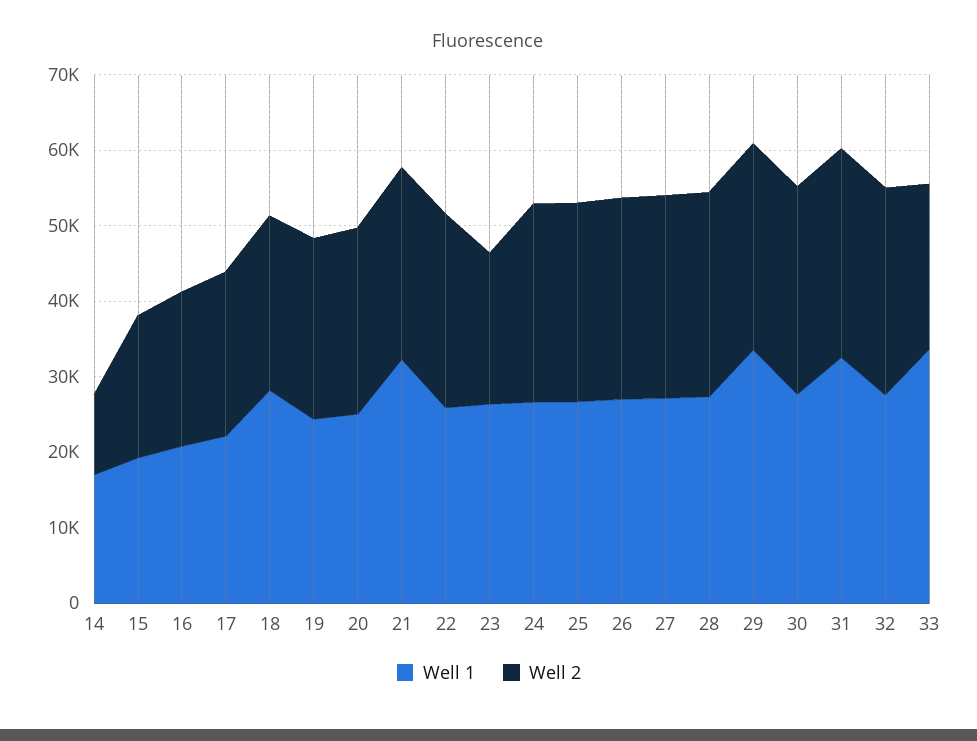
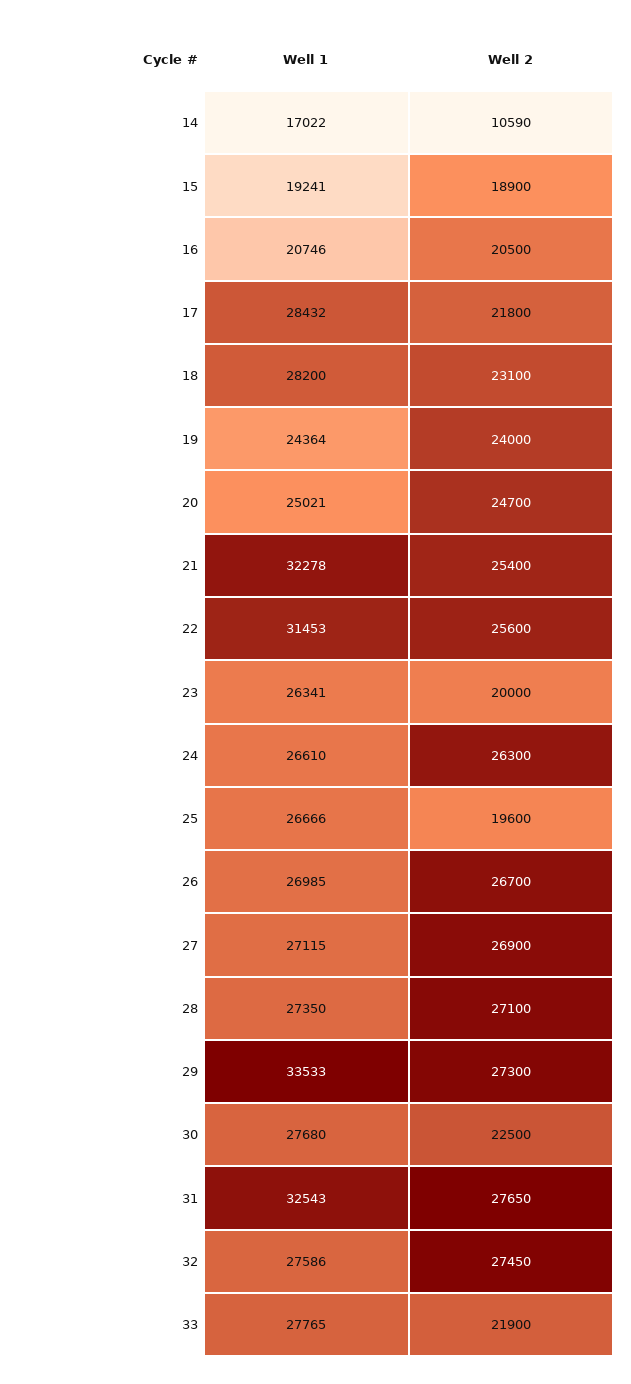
Well 1, 17: 22000 -> 28432
Well 1, 22: 26000 -> 31453
Well 2, 25: 26000 -> 19600
Well 2, 30: 28000 -> 22500
Well 1, 33: 34000 -> 27765

